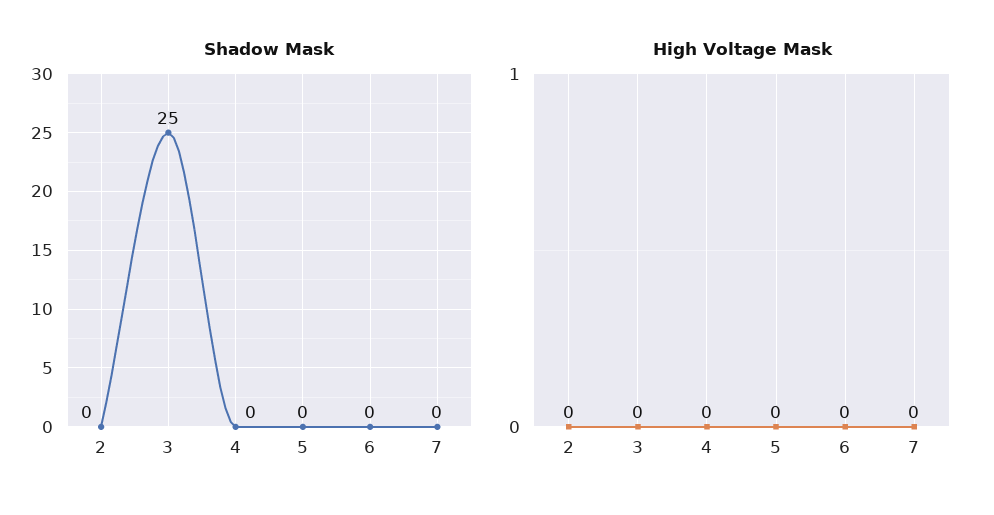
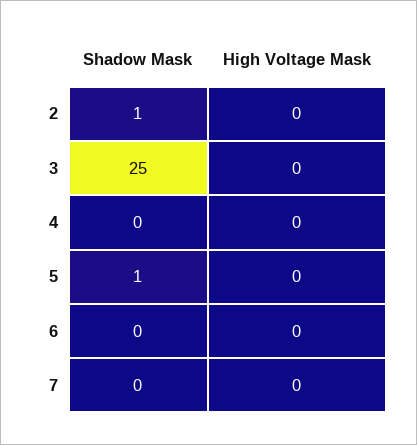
Shadow Mask, 2: 0 -> 1
Shadow Mask, 5: 0 -> 1

